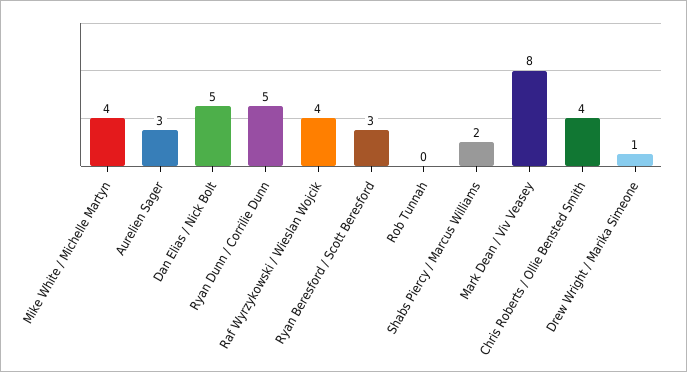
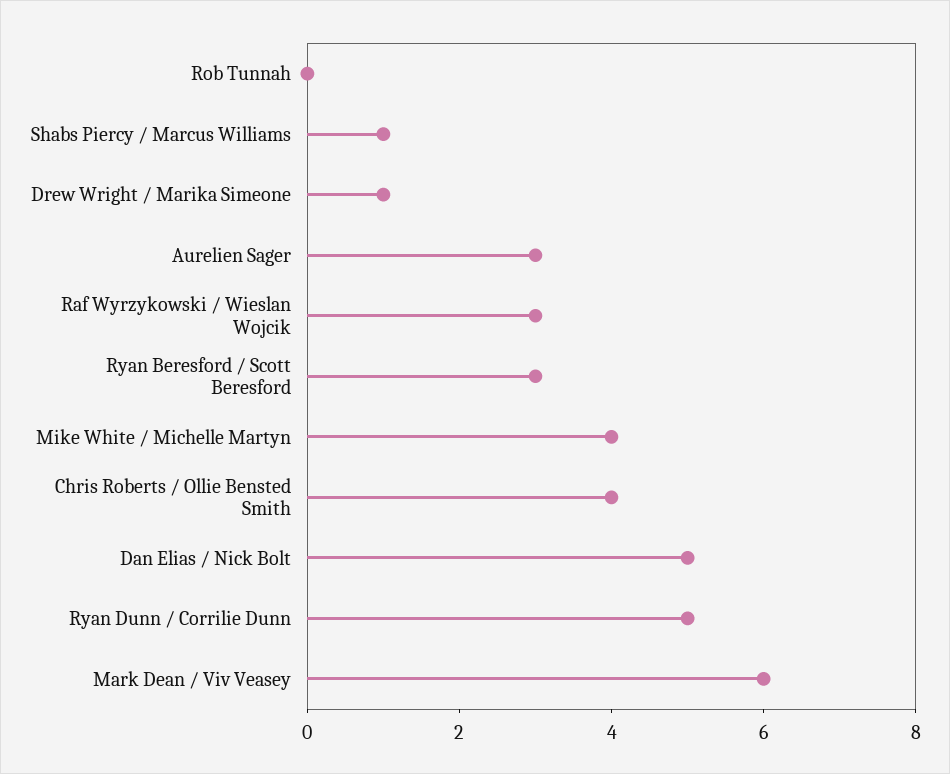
Raf Wyrzykowski / Wieslan Wojcik: 4 -> 3
Shabs Piercy / Marcus Williams: 2 -> 1
Mark Dean / Viv Veasey: 8 -> 6

